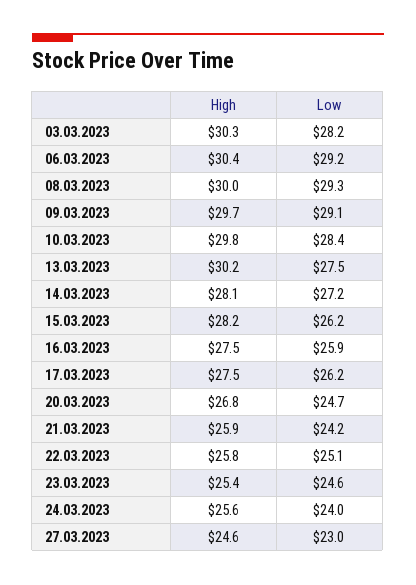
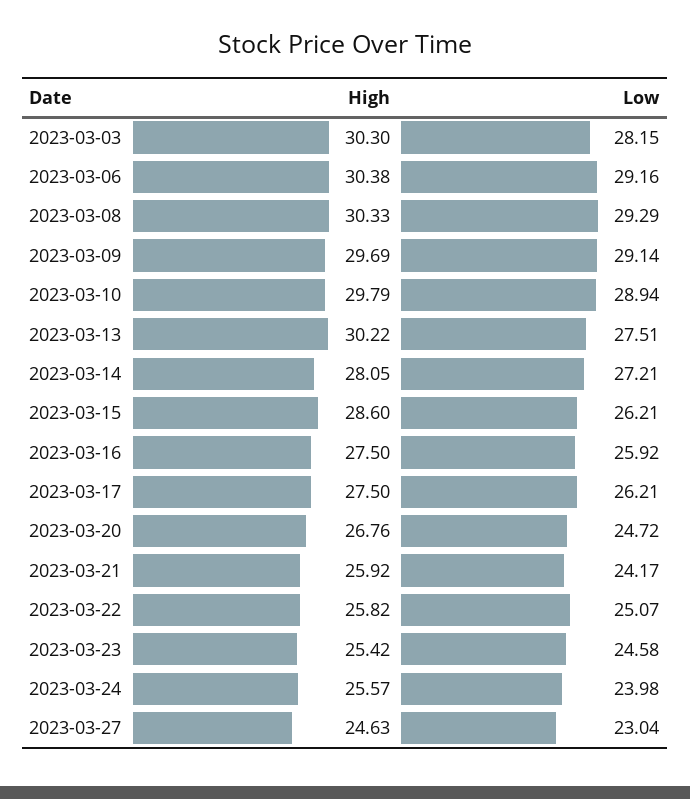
High, 08.03.2023: 30 -> 30.33
Low, 10.03.2023: 28.4 -> 28.94
High, 15.03.2023: 28.2 -> 28.6

